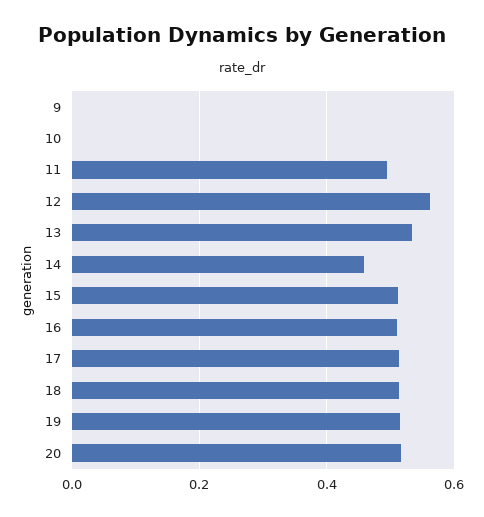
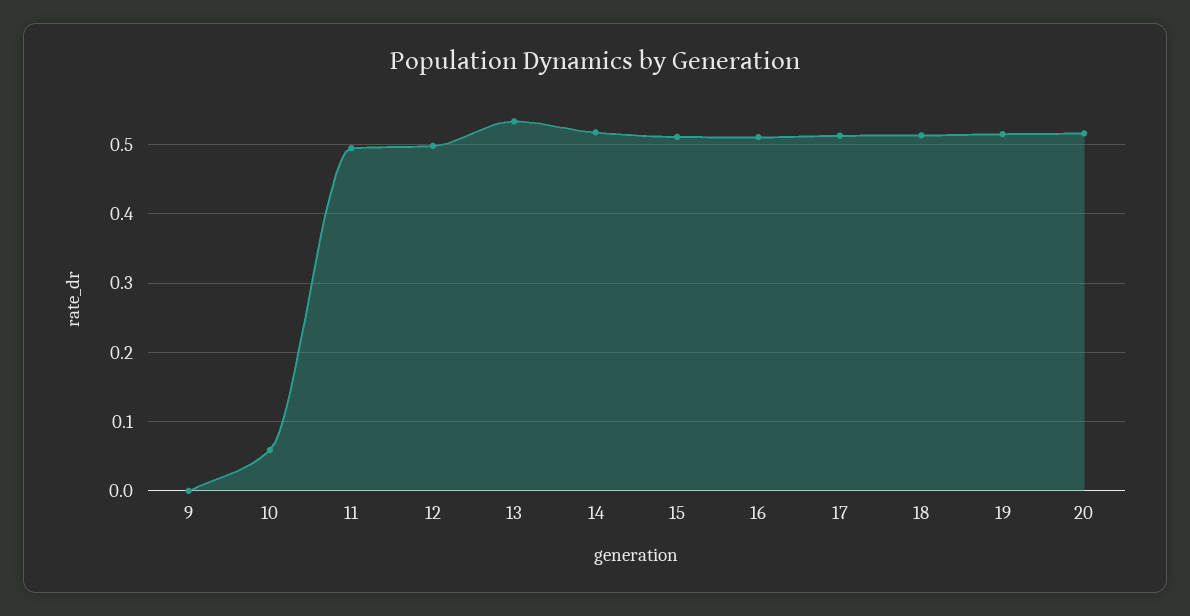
10: 0 -> 0.06
12: 0.56 -> 0.5
14: 0.46 -> 0.52

